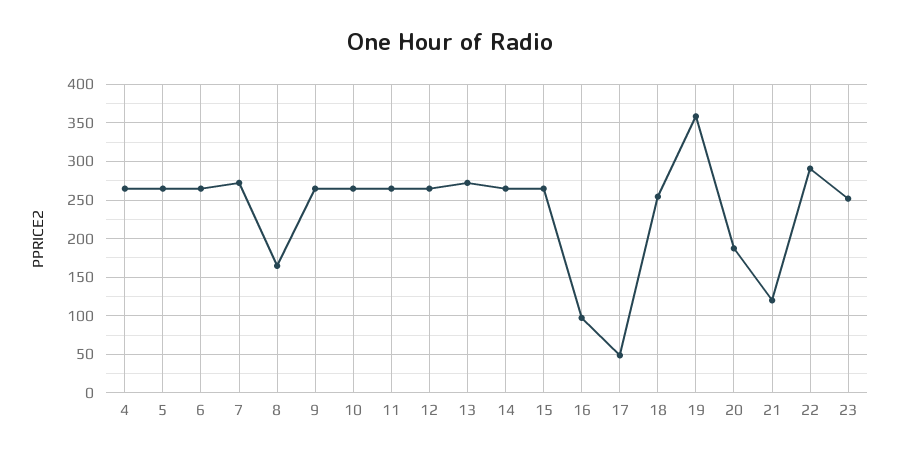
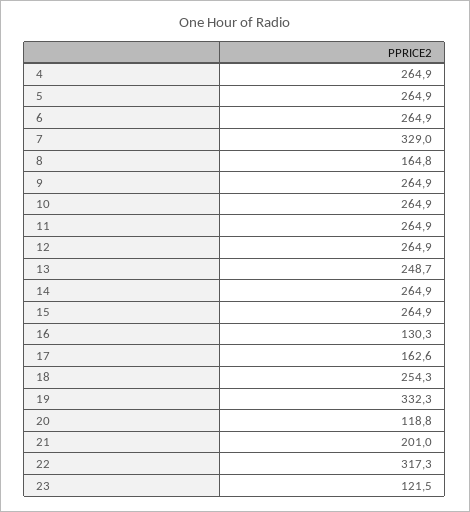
7: 270 -> 329
13: 270 -> 248.7
16: 100 -> 130.3
17: 50 -> 162.6
19: 360 -> 332.3
20: 190 -> 118.8
21: 120 -> 201
22: 290 -> 317.3
23: 250 -> 121.5

